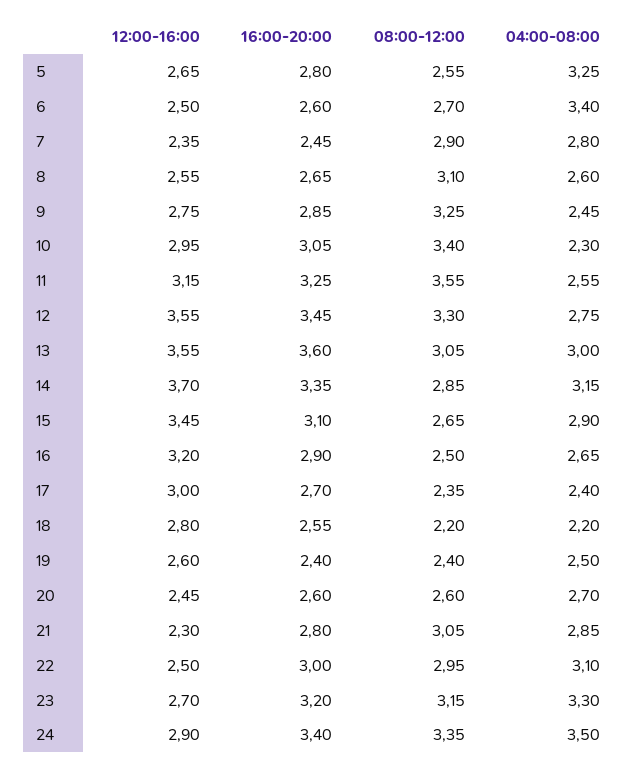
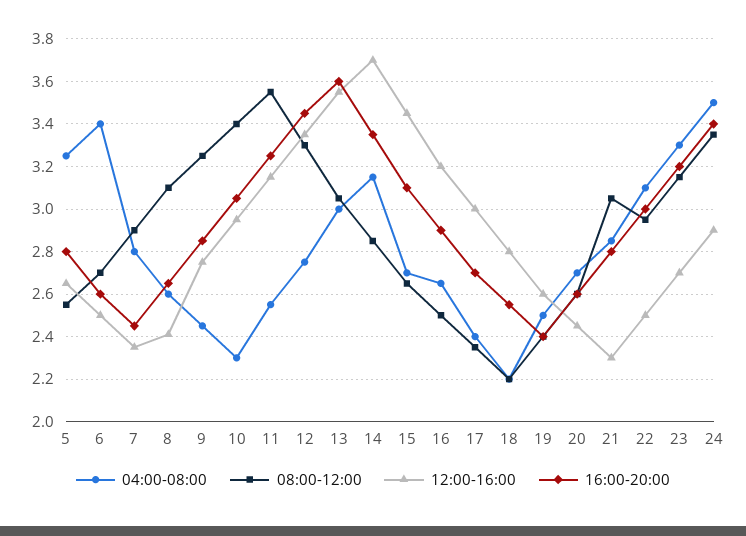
12:00-16:00, 8: 2.55 -> 2.4
12:00-16:00, 12: 3.55 -> 3.35
04:00-08:00, 15: 2.9 -> 2.7

